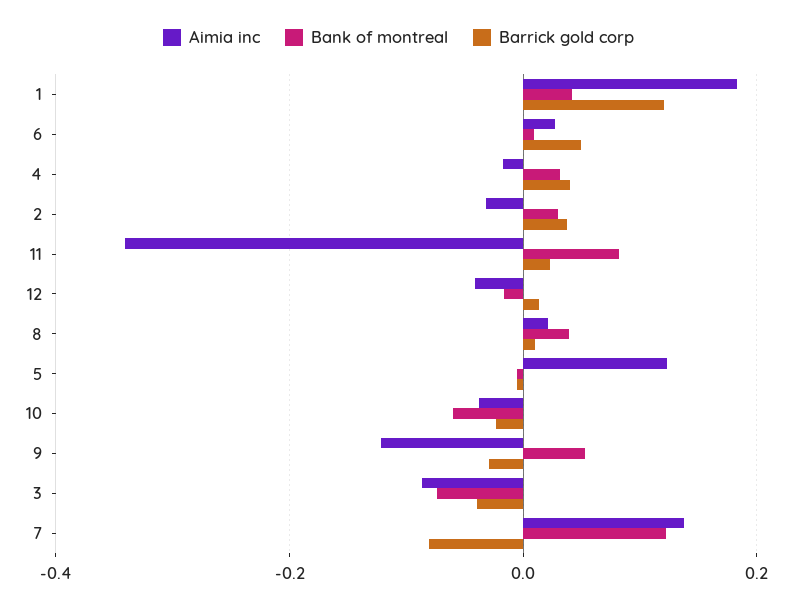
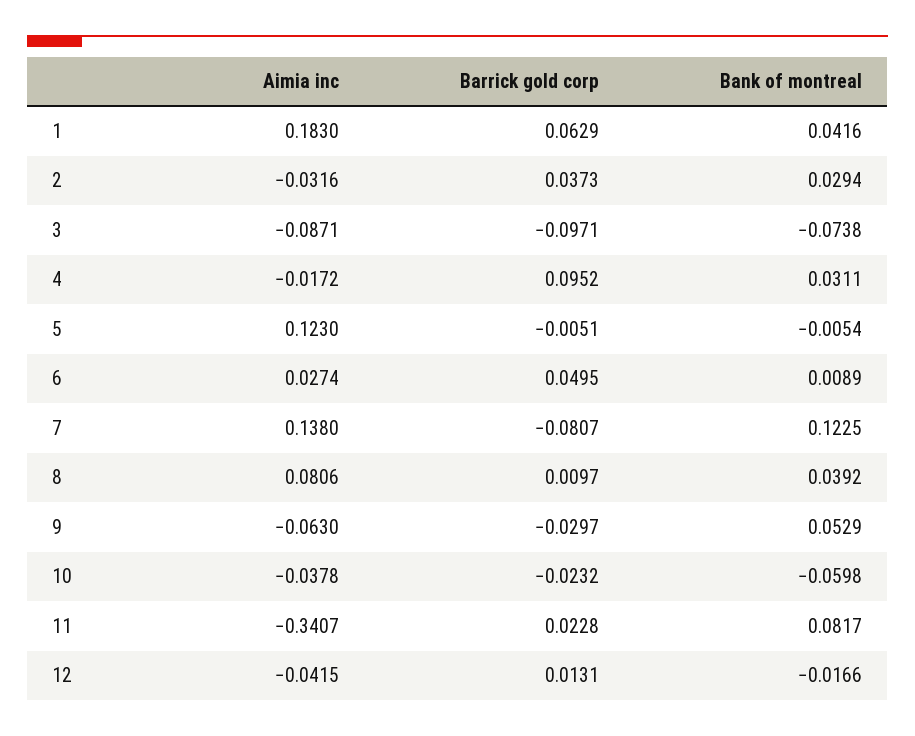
Barrick gold corp, 1: 0.12 -> 0.0629
Barrick gold corp, 4: 0.04 -> 0.0952
Aimia inc, 8: 0.02 -> 0.0806
Aimia inc, 9: -0.12 -> -0.063
Barrick gold corp, 3: -0.04 -> -0.0971

